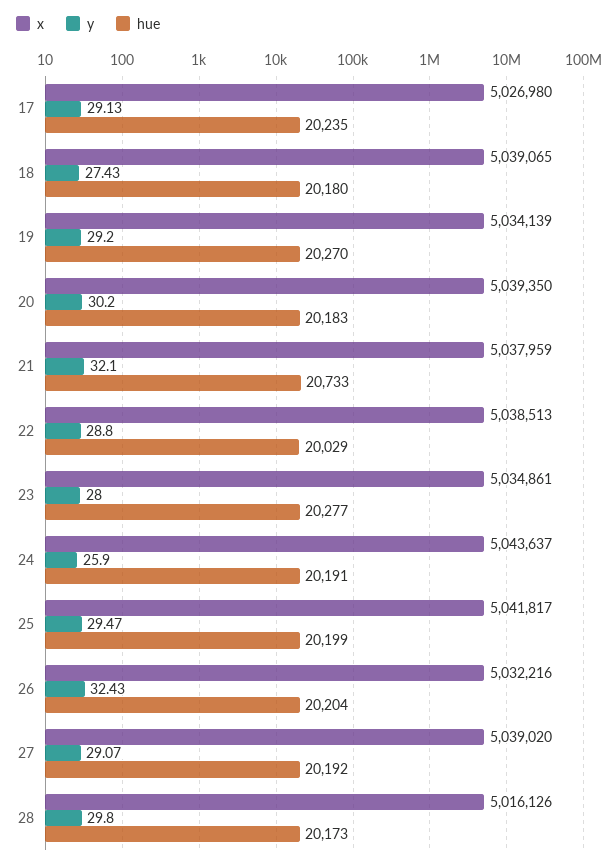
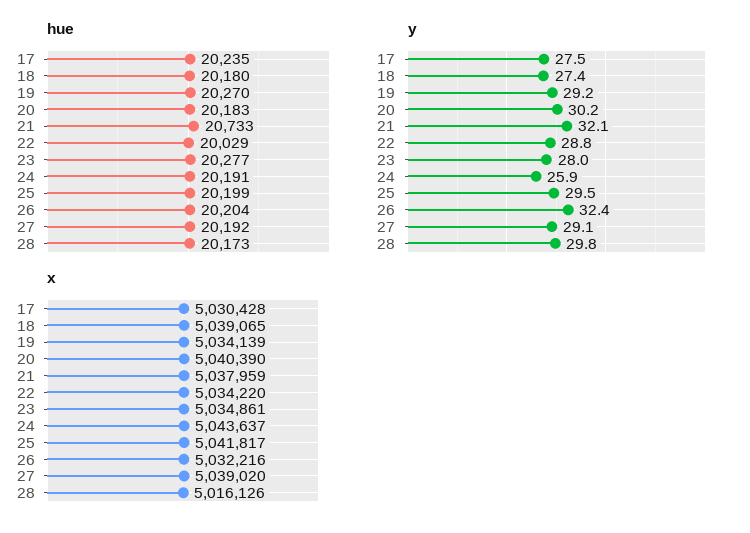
x, 17: 5026980 -> 5030428
y, 17: 29.13 -> 27.5
x, 20: 5039350 -> 5040390
x, 22: 5038513 -> 5034220

